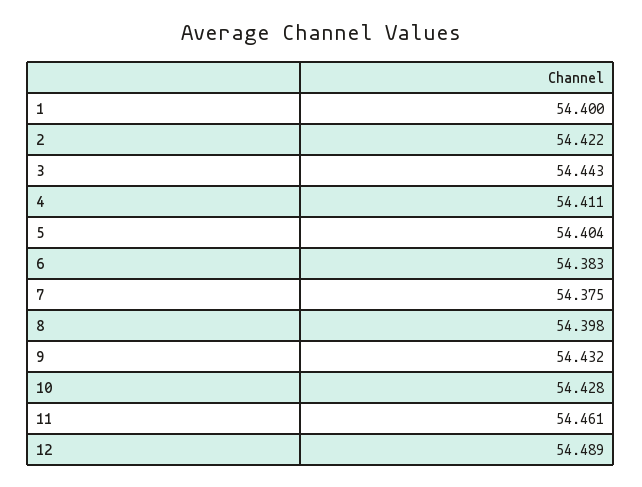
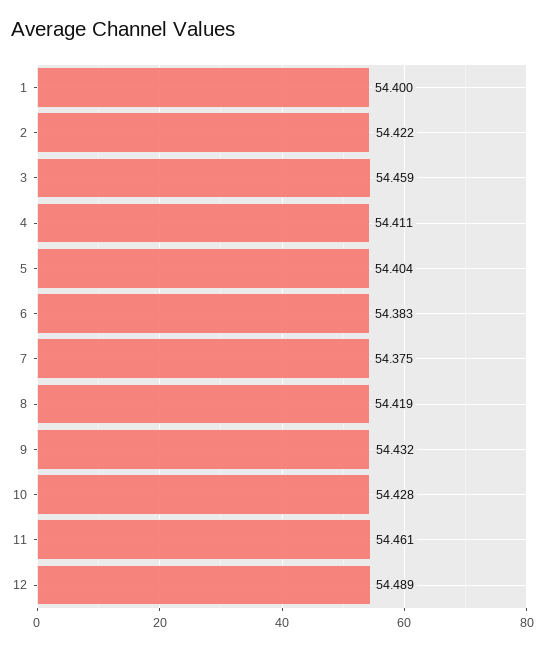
3: 54.443 -> 54.459
8: 54.398 -> 54.419

